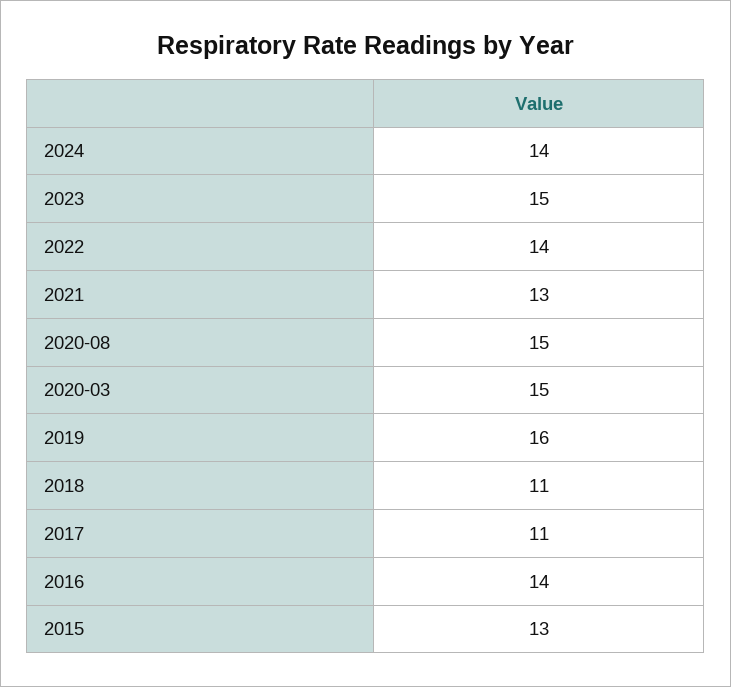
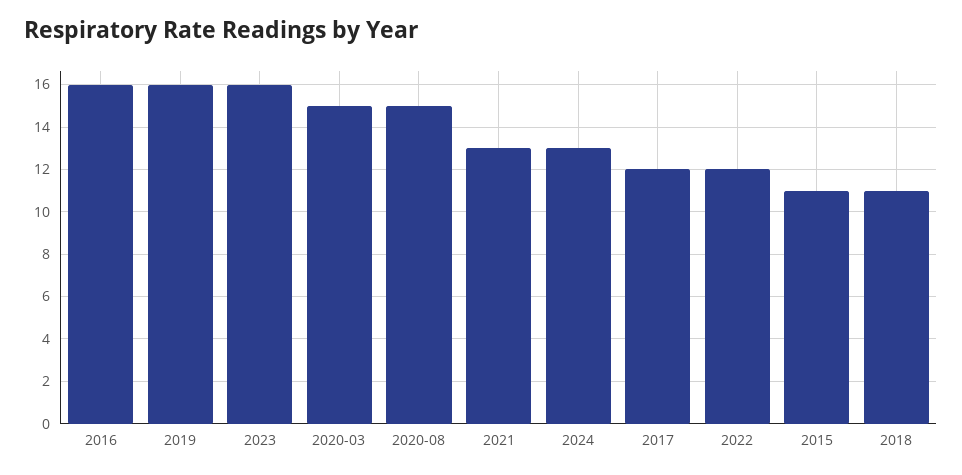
2024: 14 -> 13
2023: 15 -> 16
2022: 14 -> 12
2017: 11 -> 12
2016: 14 -> 16
2015: 13 -> 11

